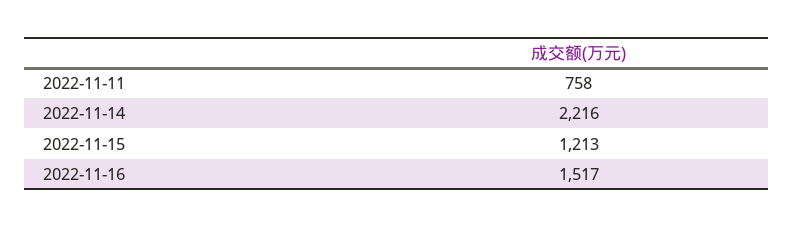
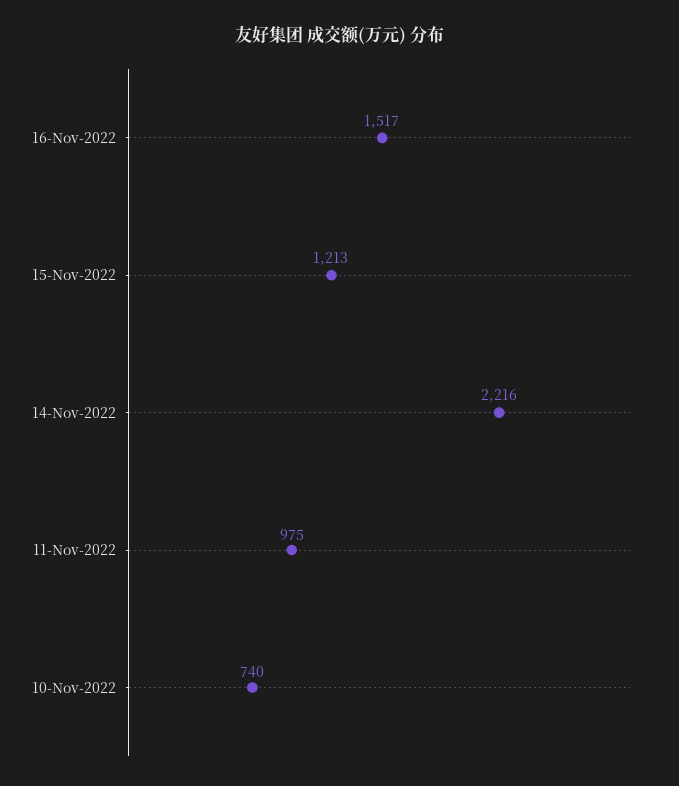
2022-11-11: 758 -> 975
10-Nov-2022: none -> 740

